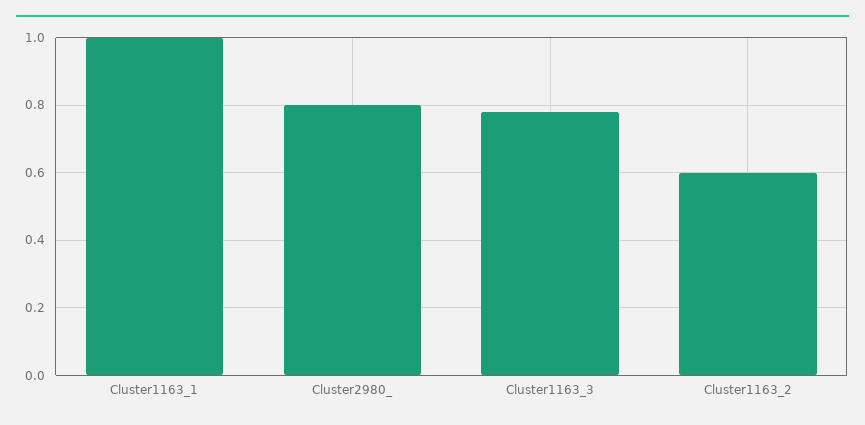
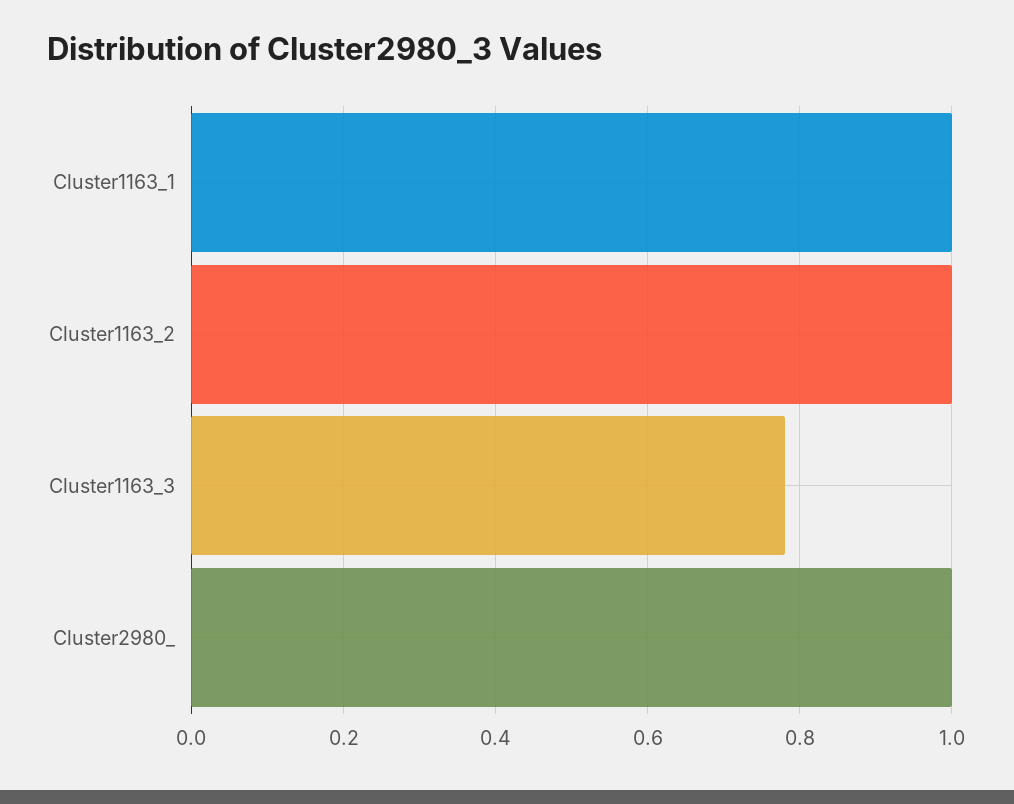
Cluster2980_: 0.8 -> 1
Cluster1163_2: 0.6 -> 1

